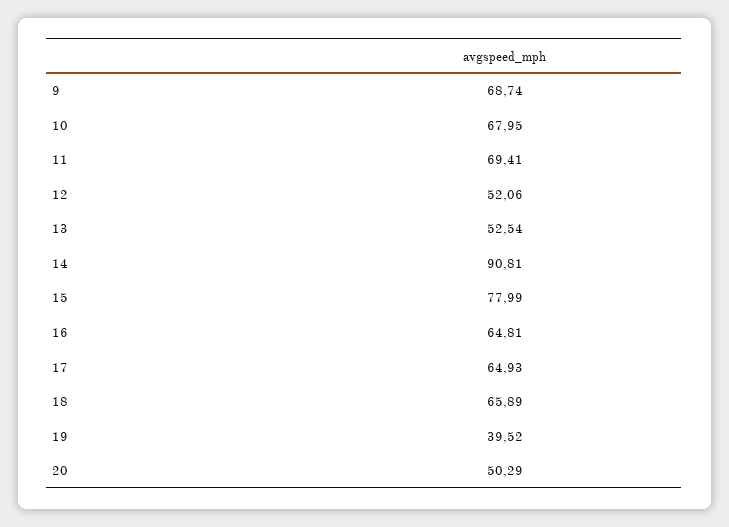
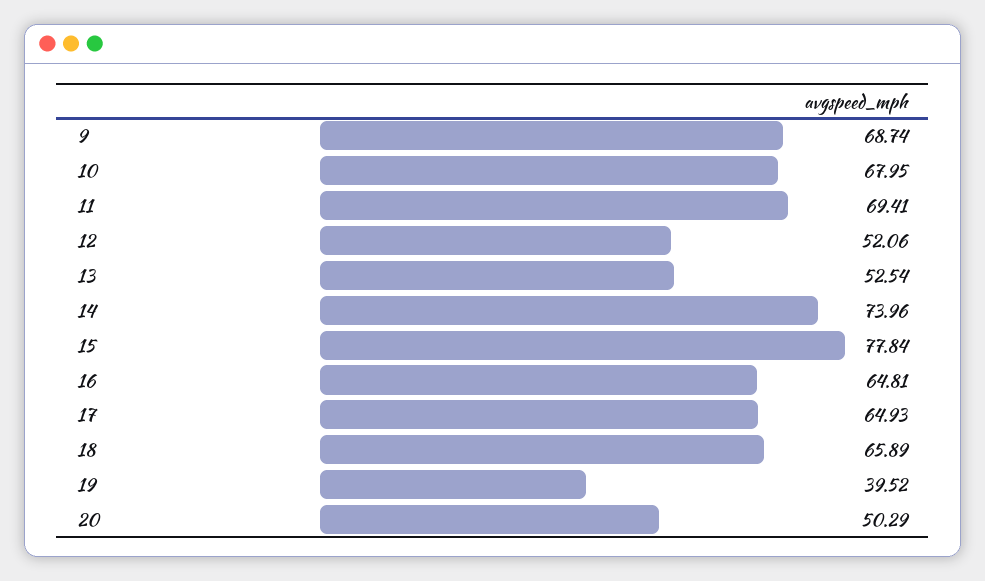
14: 90.81 -> 73.96
15: 77.99 -> 77.84

